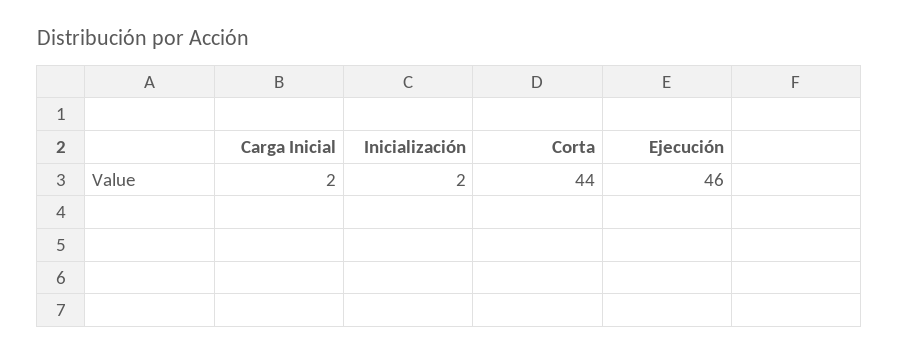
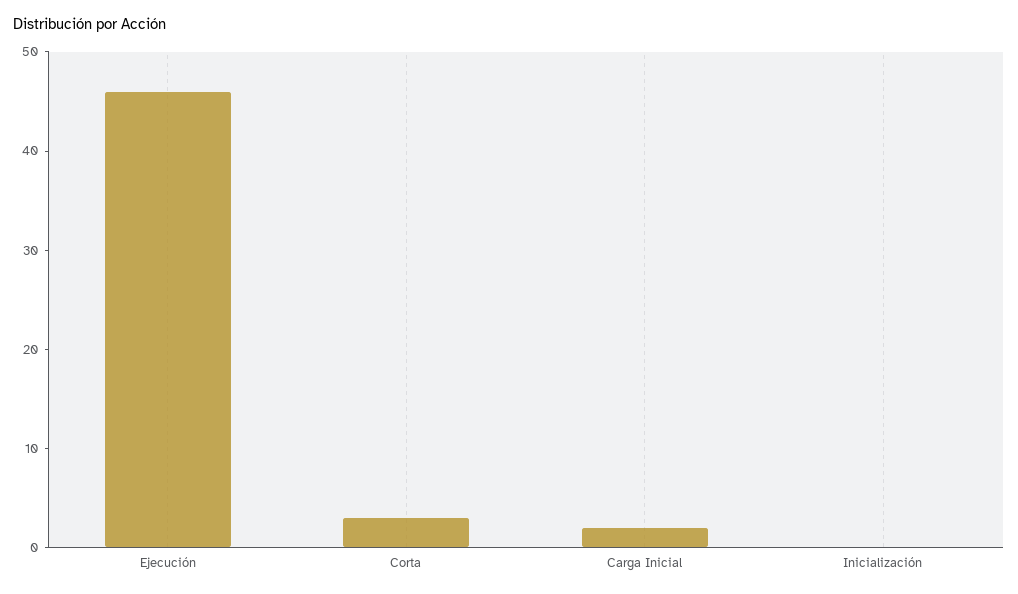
Inicialización: 2 -> 0
Corta: 44 -> 3

